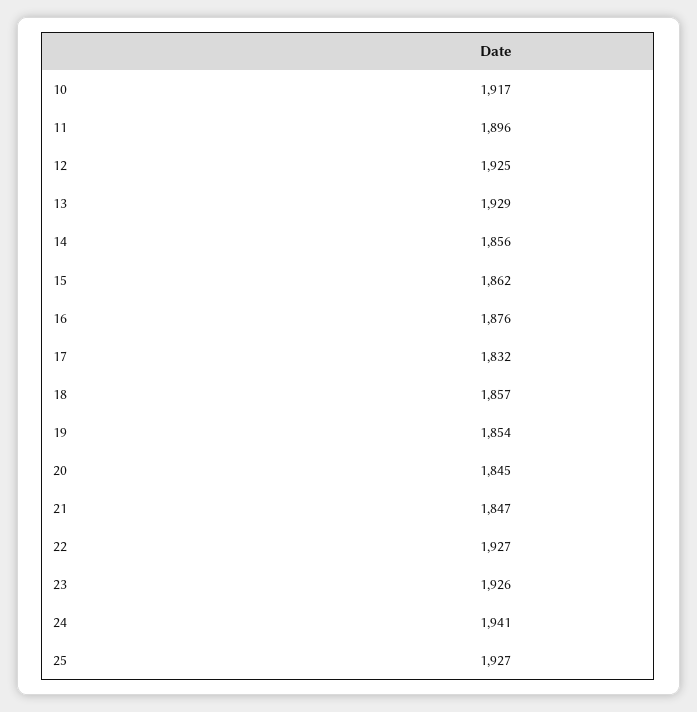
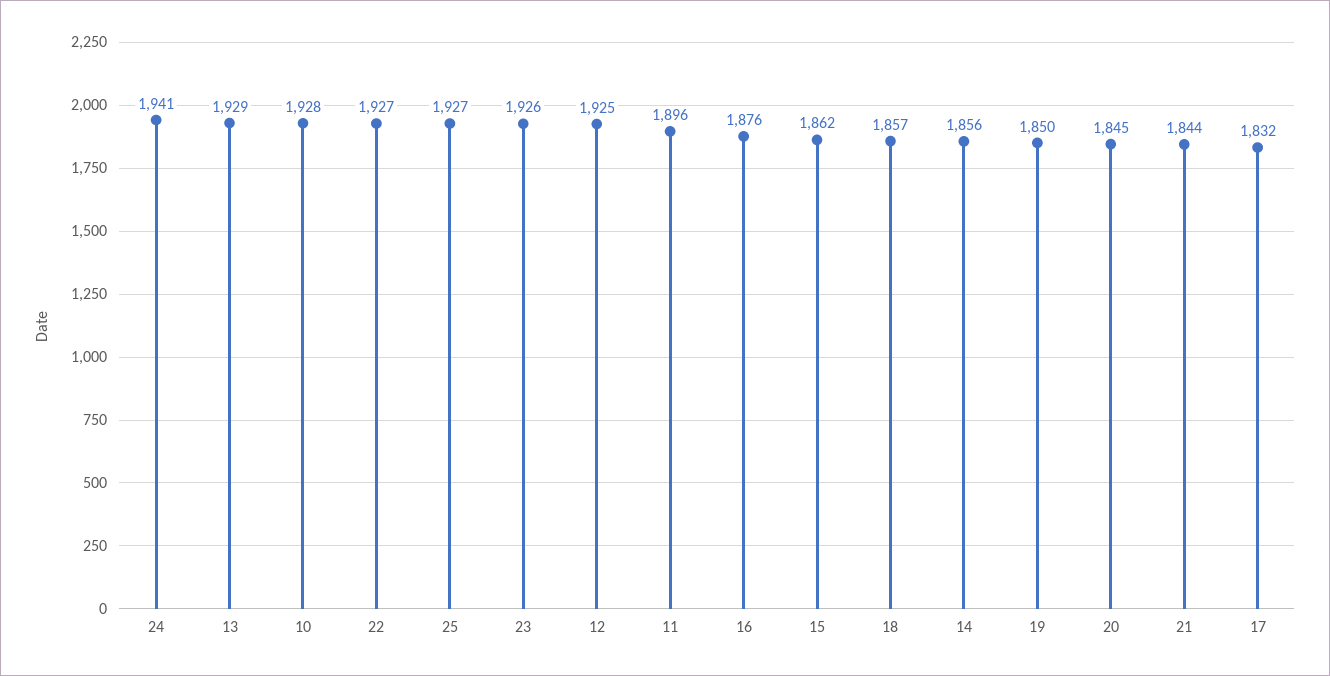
10: 1917 -> 1928
19: 1854 -> 1850
21: 1847 -> 1844

